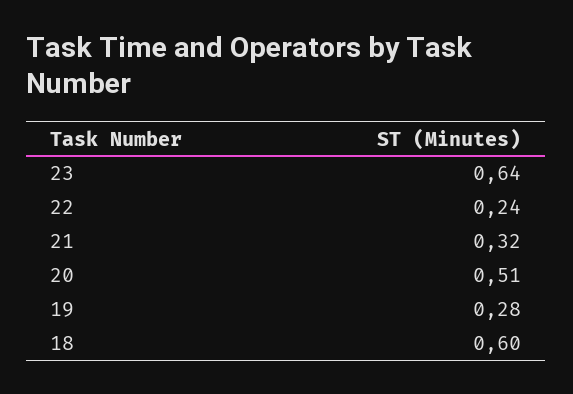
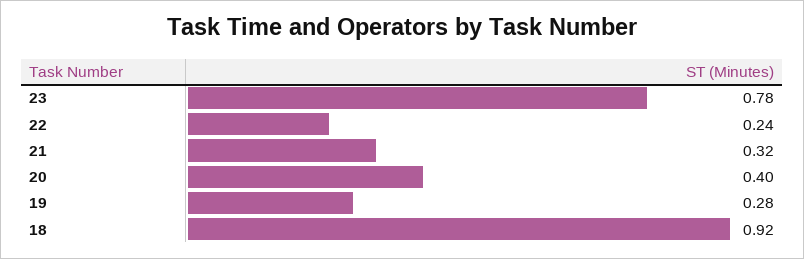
23: 0.64 -> 0.78
20: 0.51 -> 0.4
18: 0.6 -> 0.92

